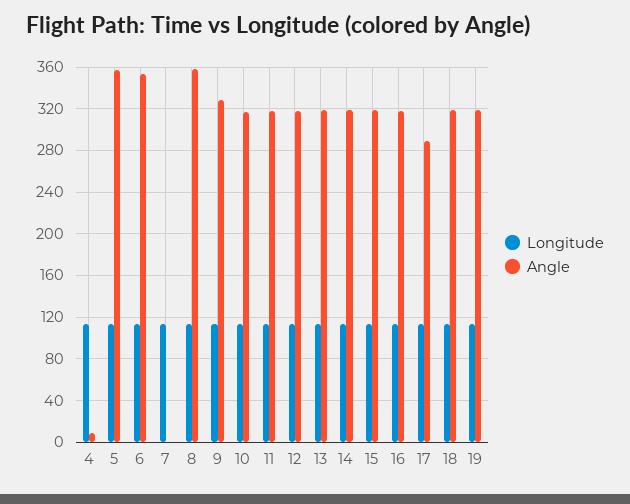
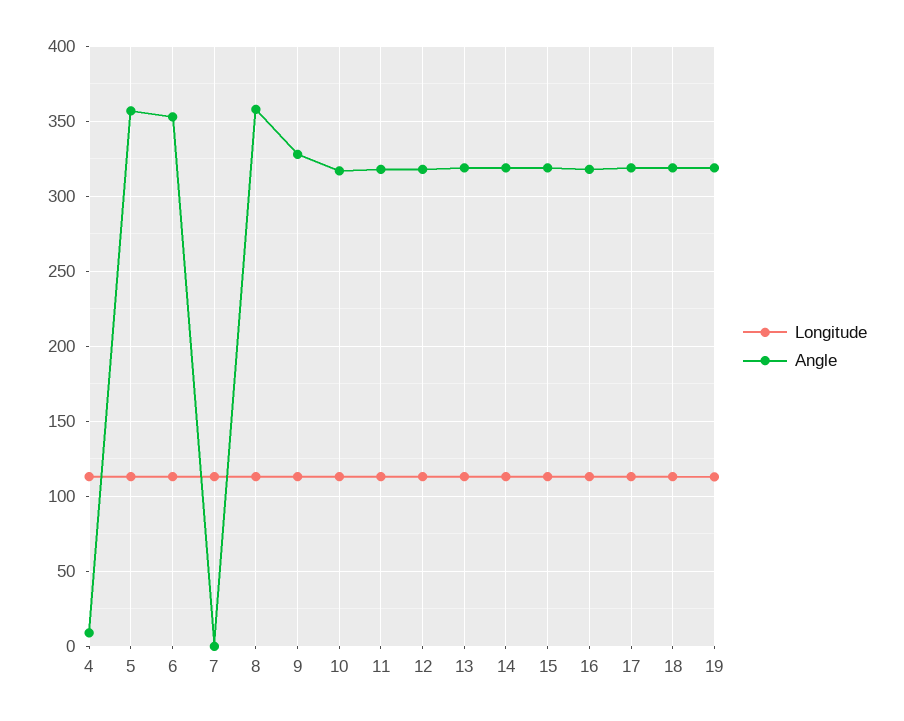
Angle, 17: 290 -> 320

